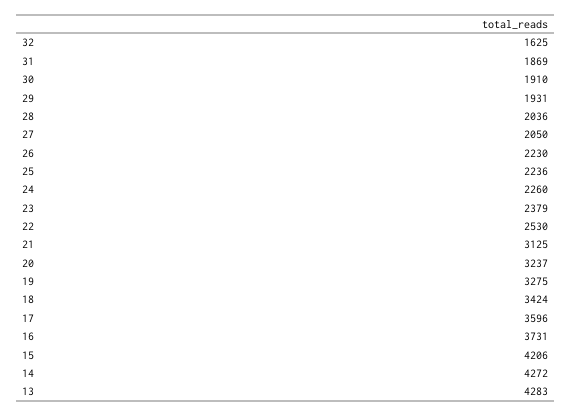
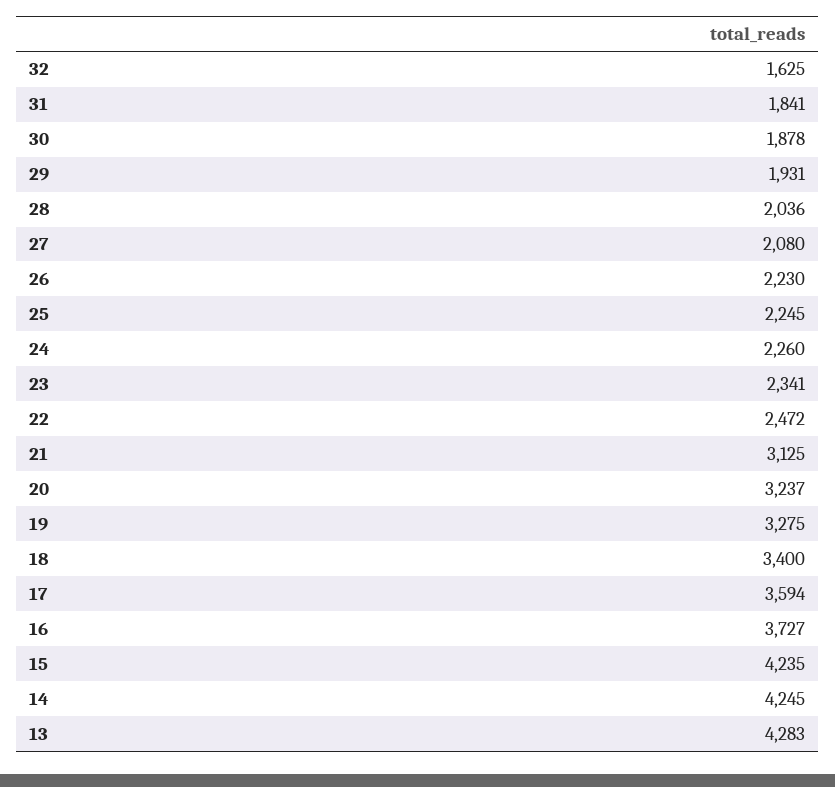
31: 1869 -> 1841
30: 1910 -> 1878
27: 2050 -> 2080
25: 2236 -> 2245
23: 2379 -> 2341
22: 2530 -> 2472
18: 3424 -> 3400
17: 3596 -> 3594
16: 3731 -> 3727
15: 4206 -> 4235
14: 4272 -> 4245

